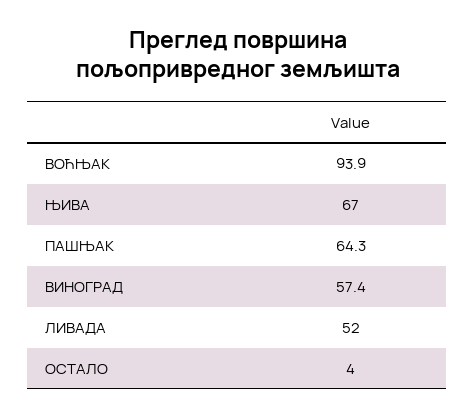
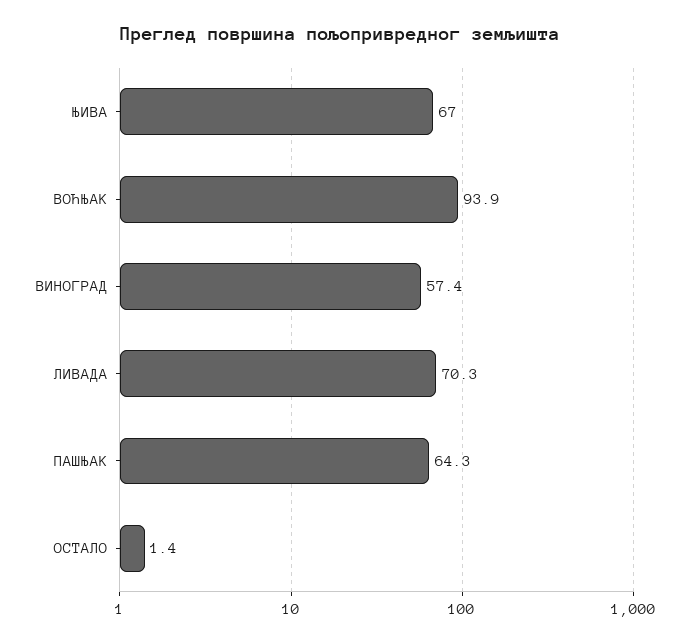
ЛИВАДА: 52 -> 70.3
ОСТАЛО: 4 -> 1.4

